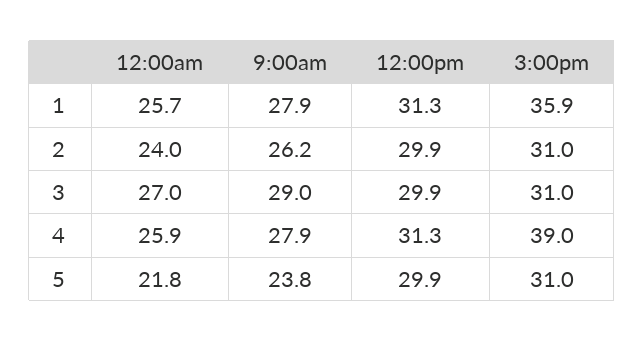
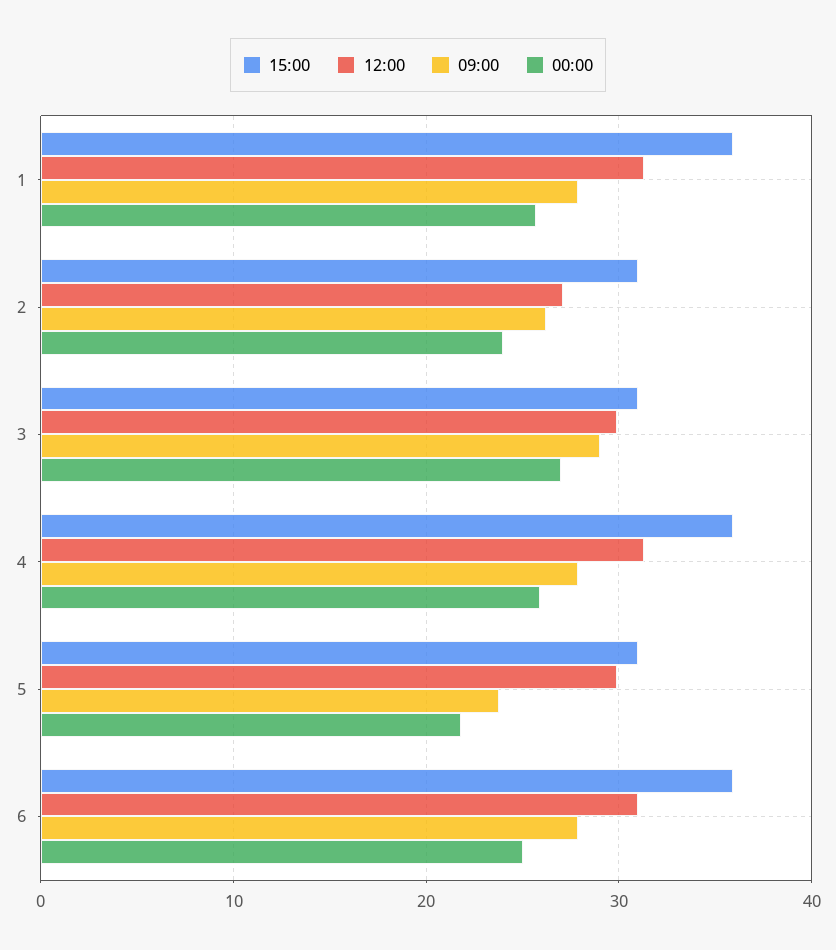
12:00pm, 2: 29.9 -> 27
3:00pm, 4: 39 -> 36
3:00pm, 6: none -> 36
12:00pm, 6: none -> 31
9:00am, 6: none -> 28
12:00am, 6: none -> 25

